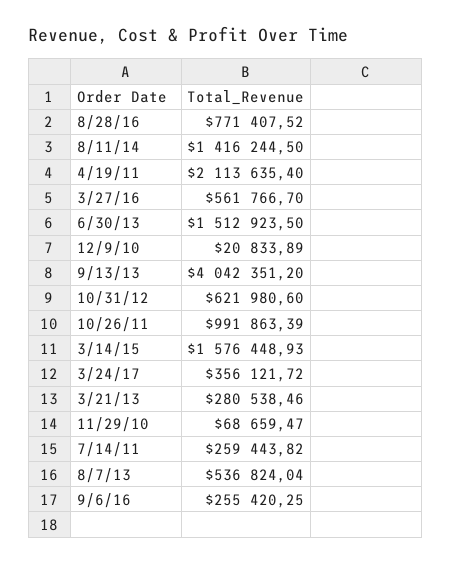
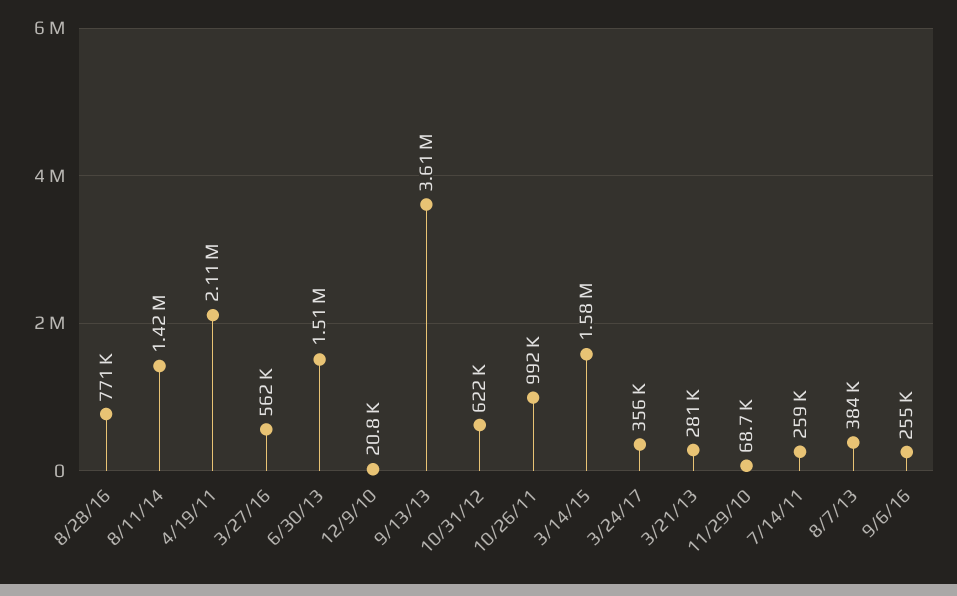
9/13/13: 4042351.2 -> 3610000
8/7/13: 536824.04 -> 384000

